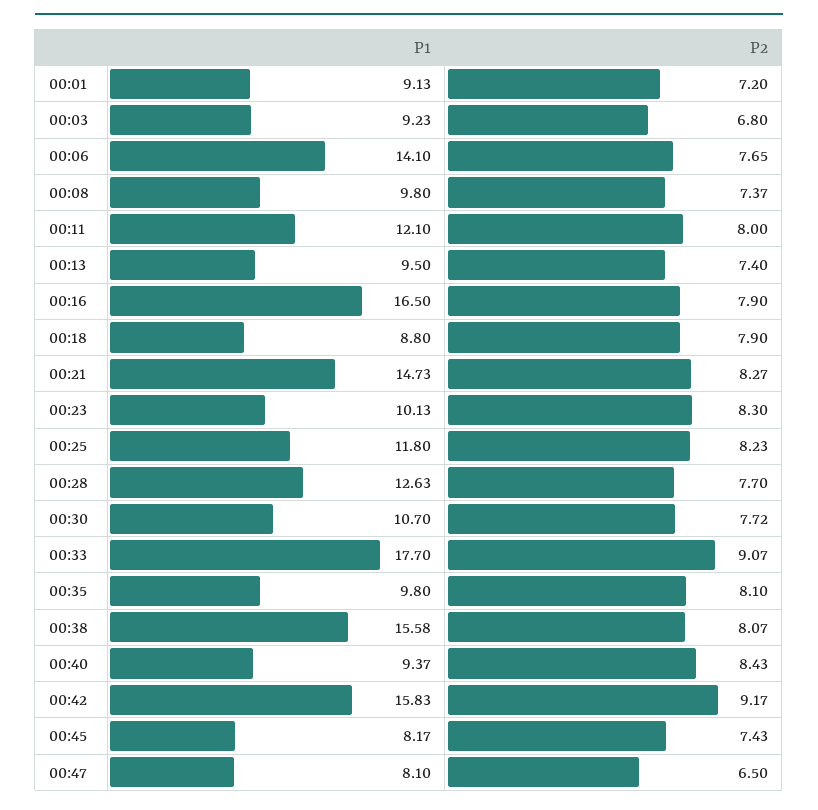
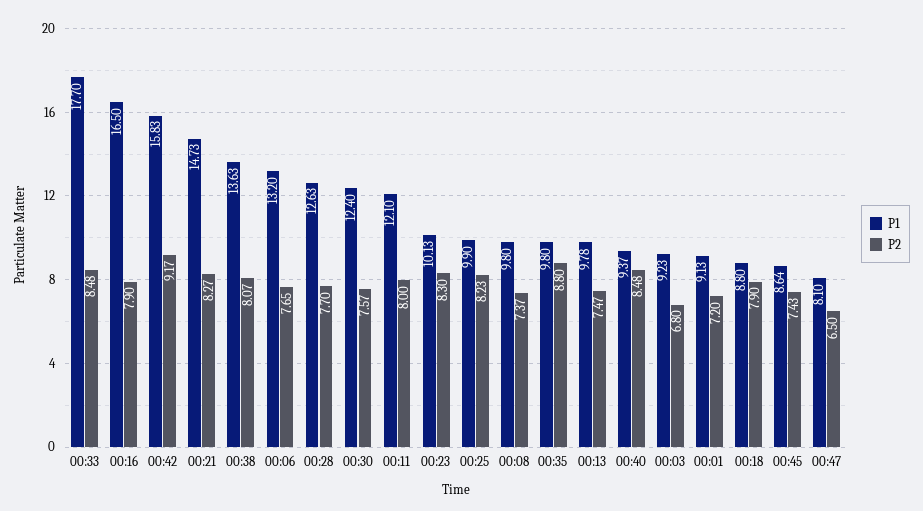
P1, 00:06: 14.1 -> 13.2
P1, 00:13: 9.5 -> 9.78
P2, 00:13: 7.4 -> 7.47
P1, 00:25: 11.8 -> 9.9
P1, 00:30: 10.7 -> 12.4
P2, 00:30: 7.72 -> 7.57
P2, 00:33: 9.07 -> 8.48
P2, 00:35: 8.1 -> 8.8
P1, 00:38: 15.58 -> 13.63
P2, 00:40: 8.43 -> 8.48
P1, 00:45: 8.17 -> 8.64

